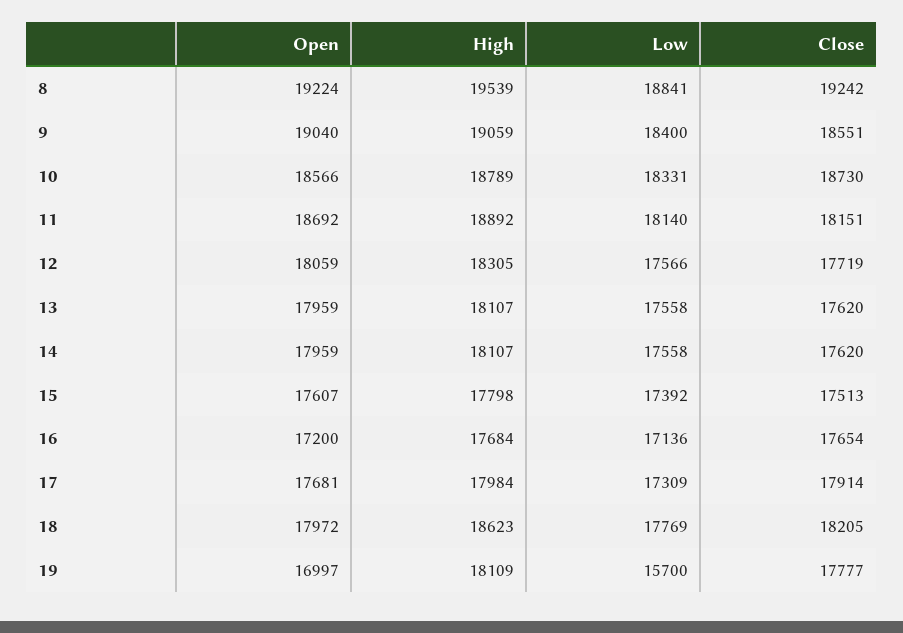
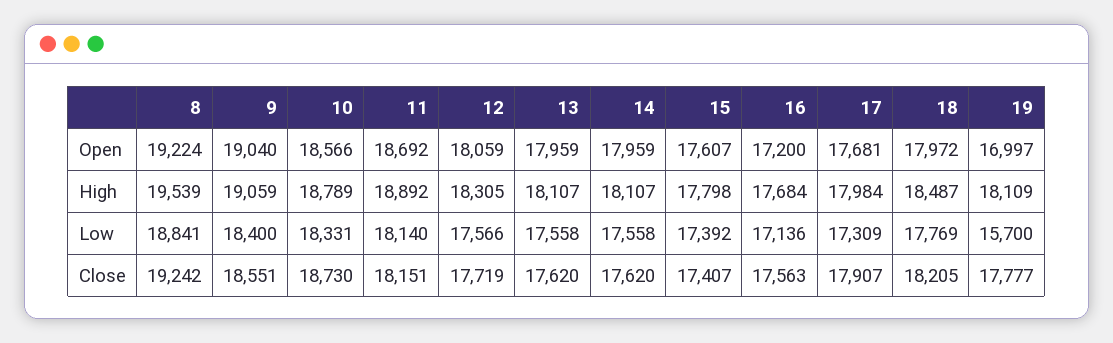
Close, 15: 17513 -> 17407
Close, 16: 17654 -> 17563
Close, 17: 17914 -> 17907
High, 18: 18623 -> 18487

